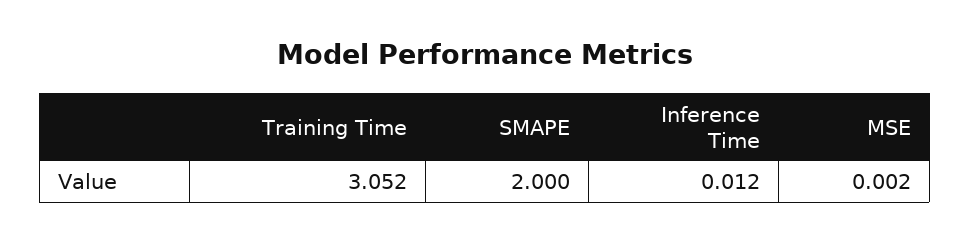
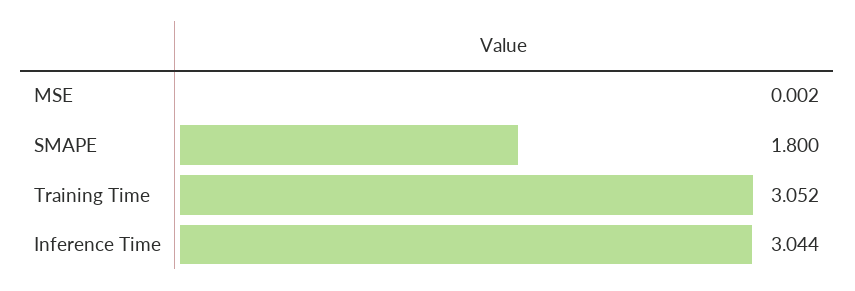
SMAPE: 2 -> 1.8
Inference Time: 0.012 -> 3.044

